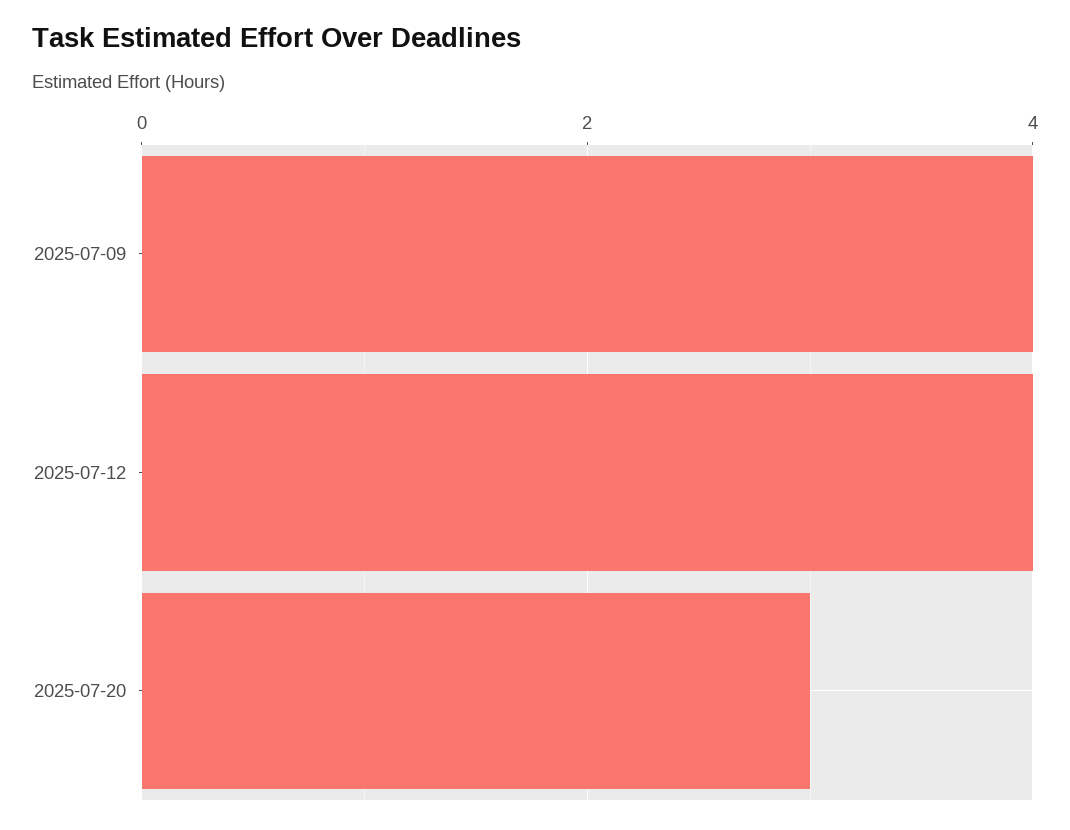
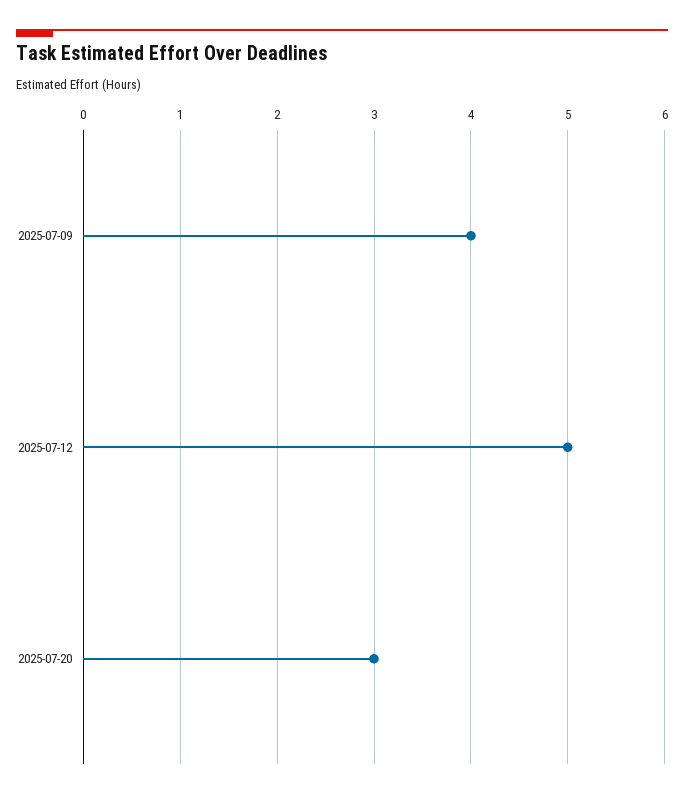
2025-07-12: 4 -> 5

